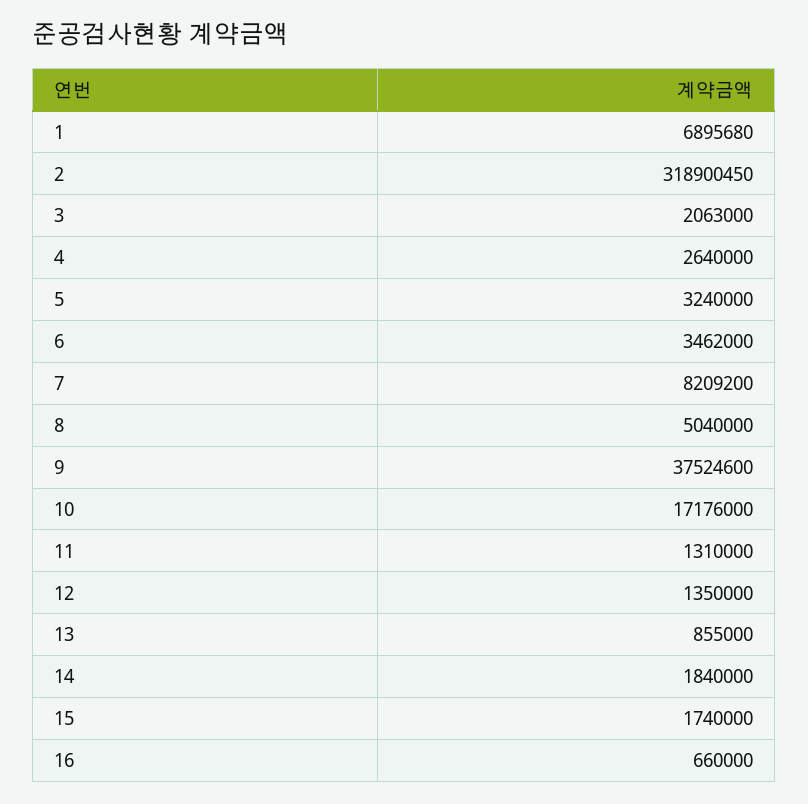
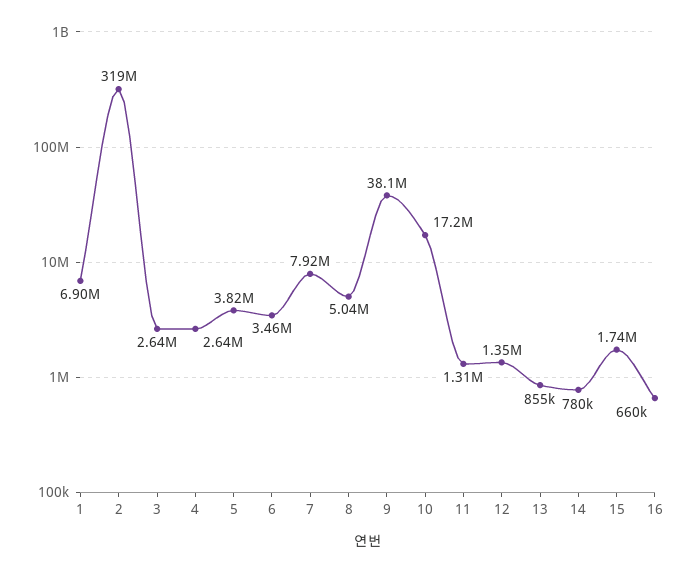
3: 2063000 -> 2640000
5: 3240000 -> 3820000
7: 8209200 -> 7920000
9: 37524600 -> 38100000
14: 1840000 -> 780000

